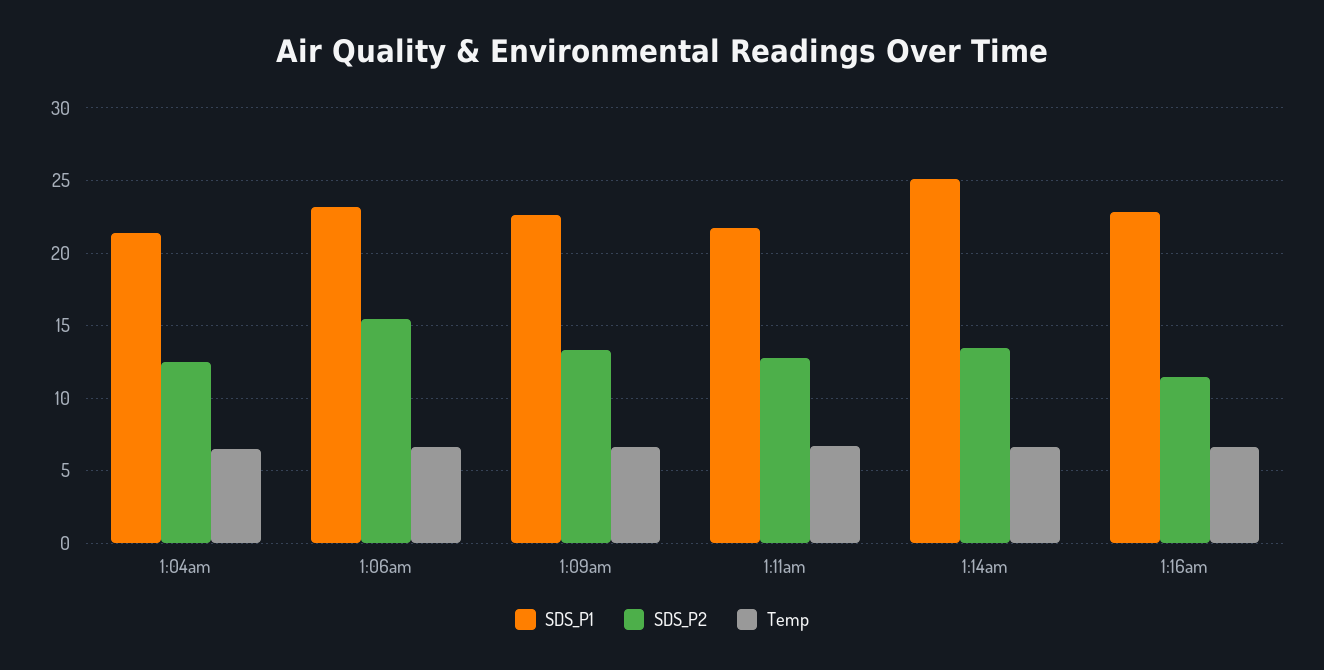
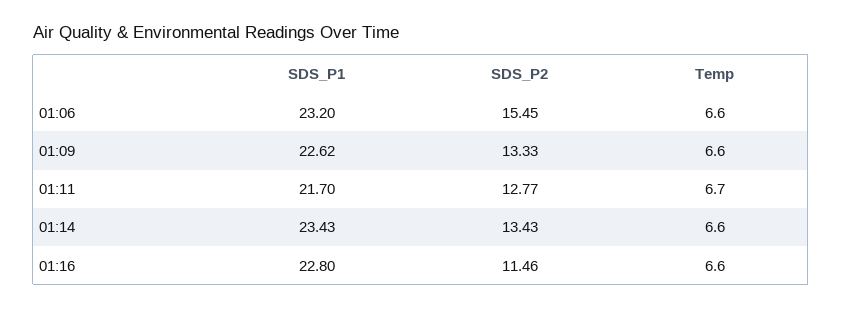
SDS_P1, 1:04am: 21.5 -> none
SDS_P2, 1:04am: 12.5 -> none
Temp, 1:04am: 6.5 -> none
SDS_P1, 1:14am: 25 -> 23.43

